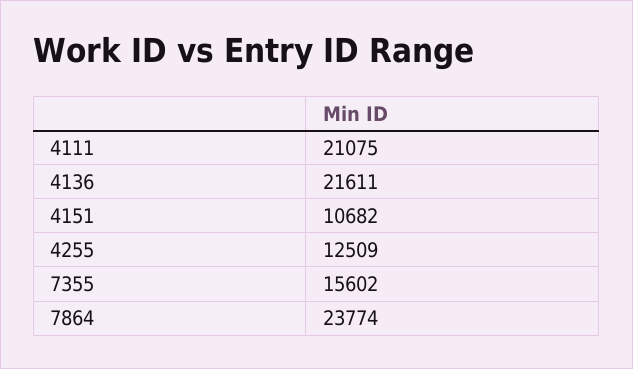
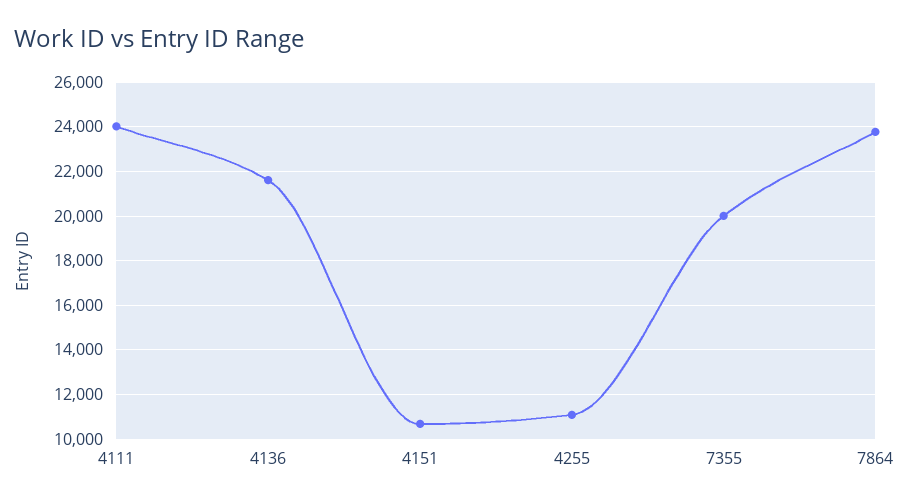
4111: 21075 -> 24000
4255: 12509 -> 11000
7355: 15602 -> 20000

